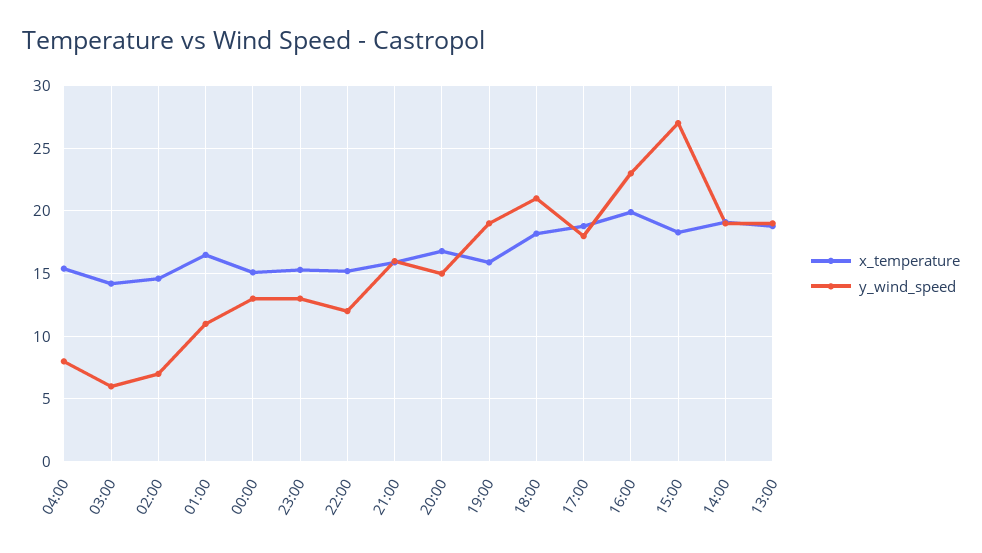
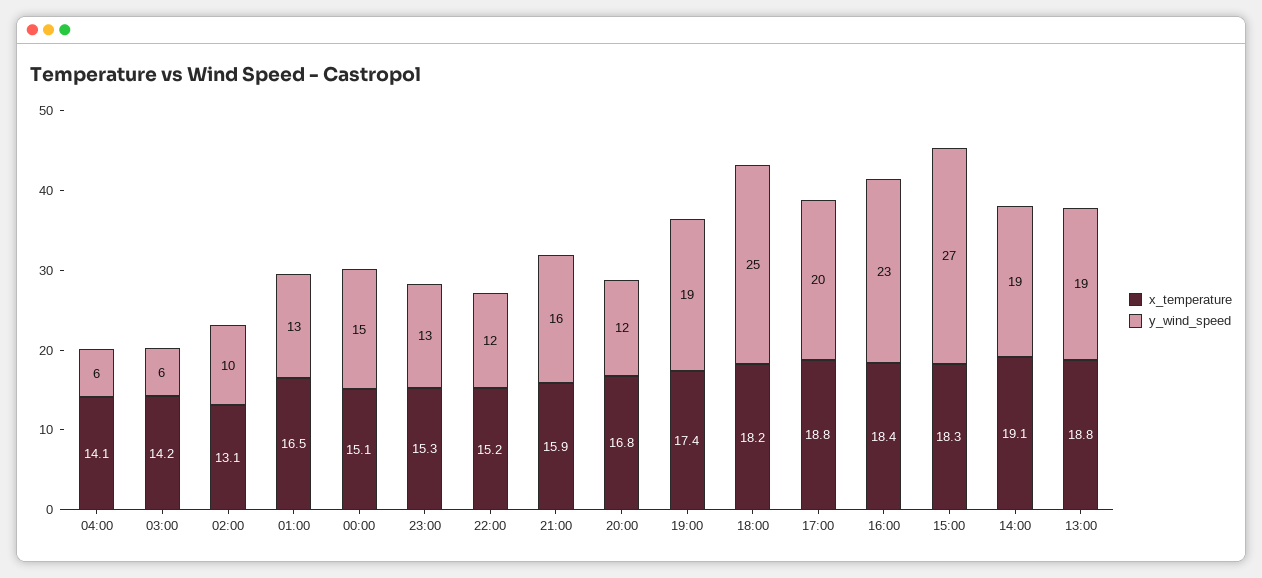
x_temperature, 04:00: 15.5 -> 14.1
y_wind_speed, 04:00: 8 -> 6
x_temperature, 02:00: 14.5 -> 13.1
y_wind_speed, 02:00: 7 -> 10
y_wind_speed, 01:00: 11 -> 13
y_wind_speed, 00:00: 13 -> 15
y_wind_speed, 20:00: 15 -> 12
x_temperature, 19:00: 16 -> 17.4
y_wind_speed, 18:00: 21 -> 25
y_wind_speed, 17:00: 18 -> 20
x_temperature, 16:00: 20 -> 18.4

